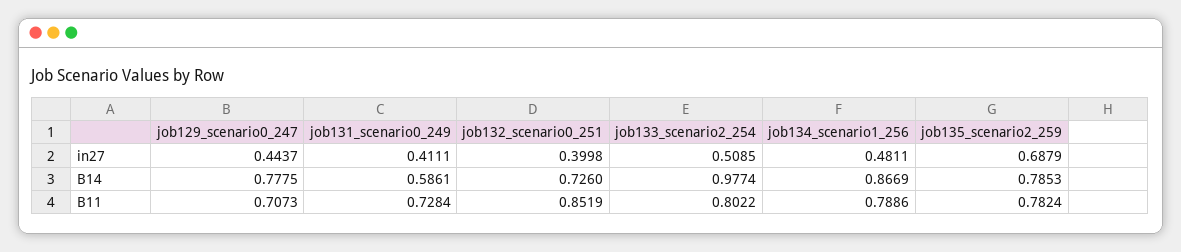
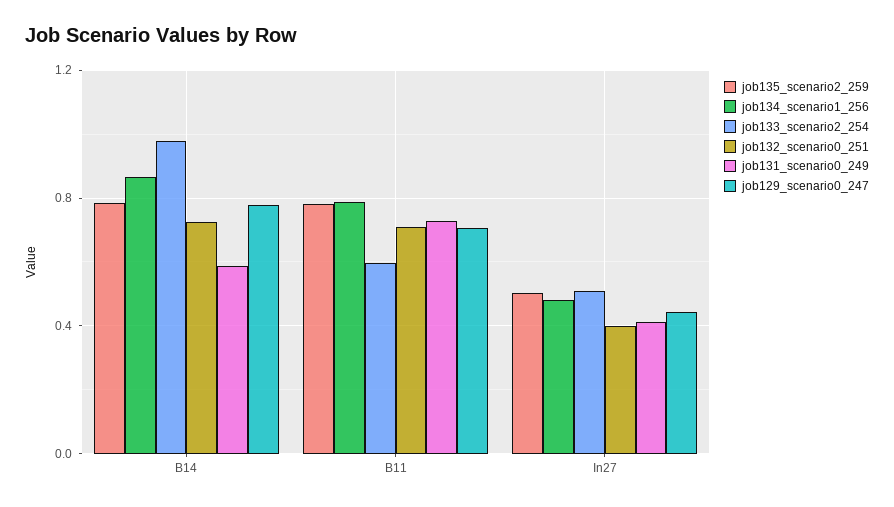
job135_scenario2_259, in27: 0.6879 -> 0.5
job132_scenario0_251, B11: 0.8519 -> 0.7
job133_scenario2_254, B11: 0.8022 -> 0.6

